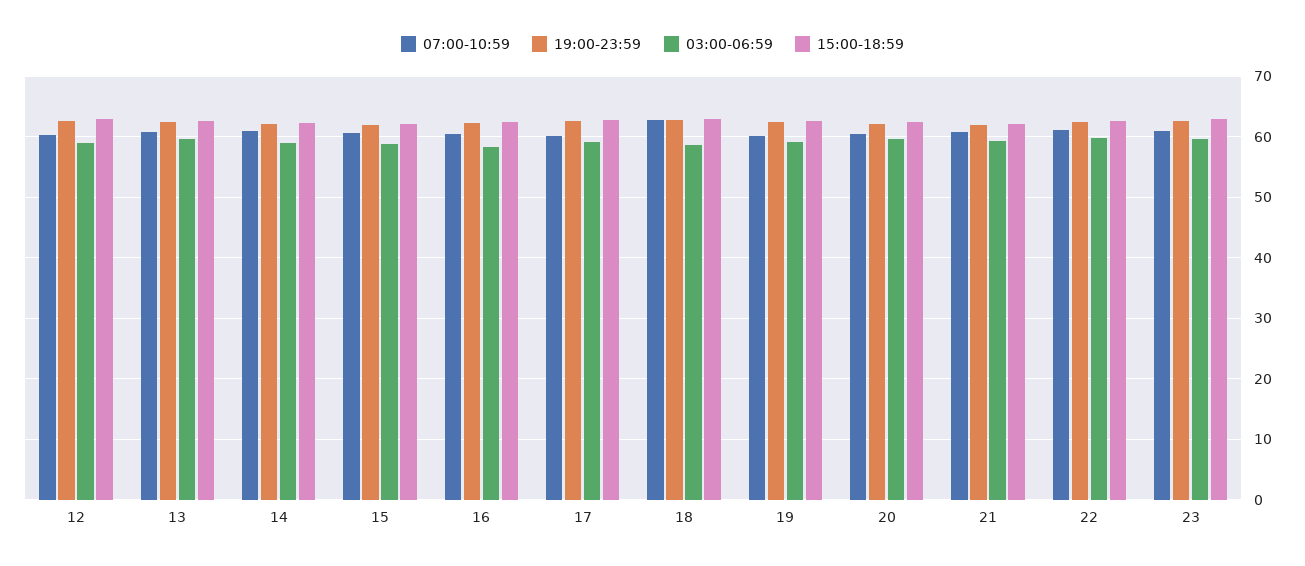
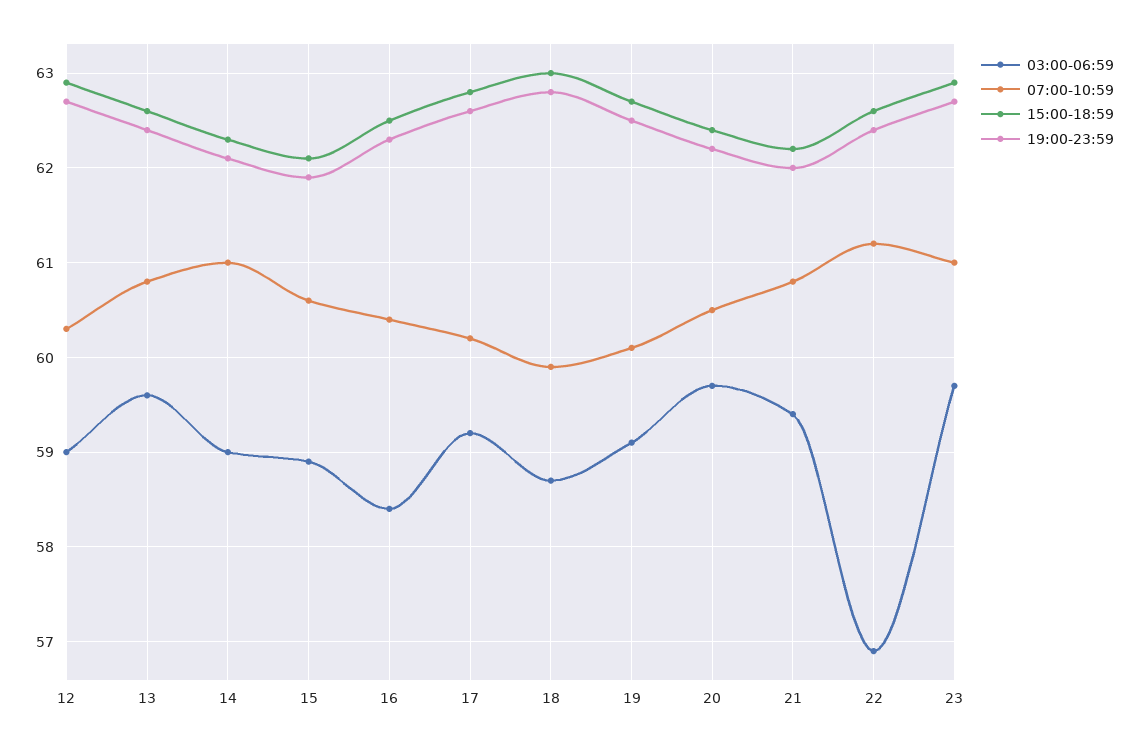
07:00-10:59, 18: 63 -> 59.9
03:00-06:59, 22: 60 -> 56.9

